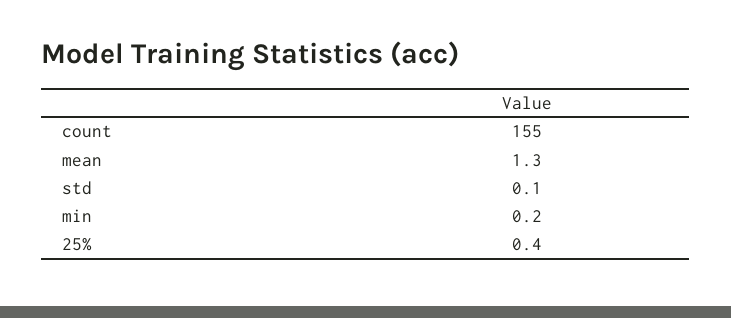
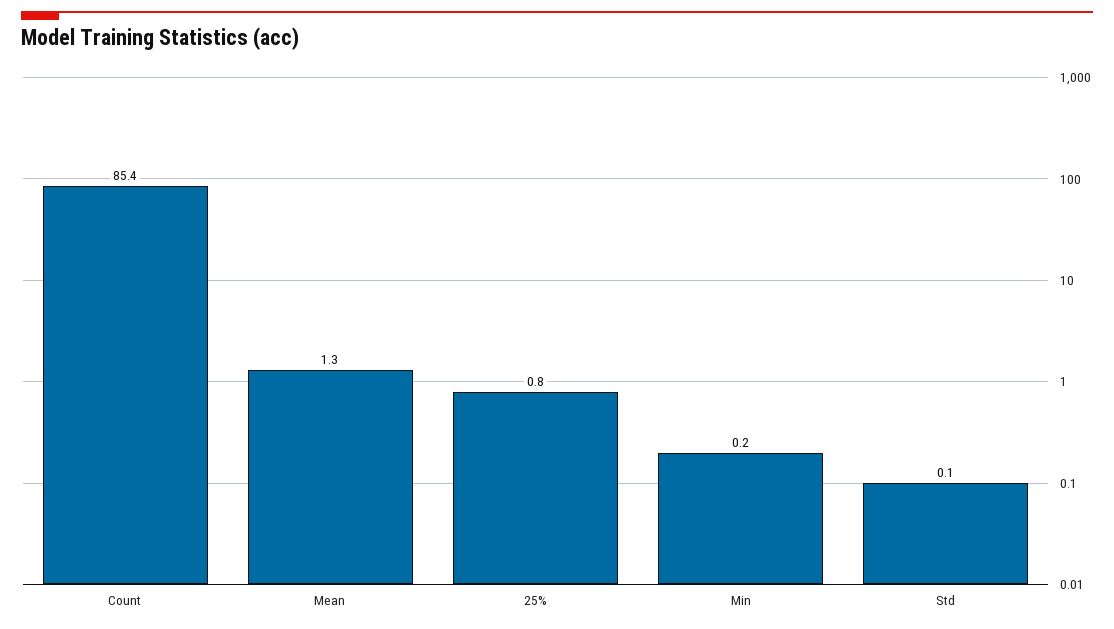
count: 155 -> 85.4
25%: 0.4 -> 0.8

